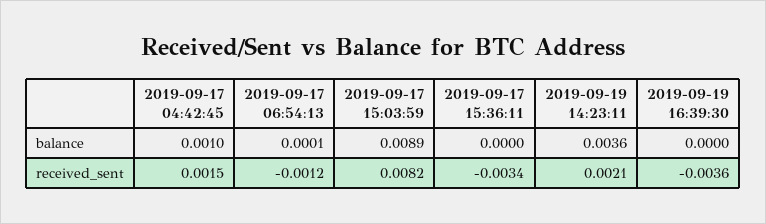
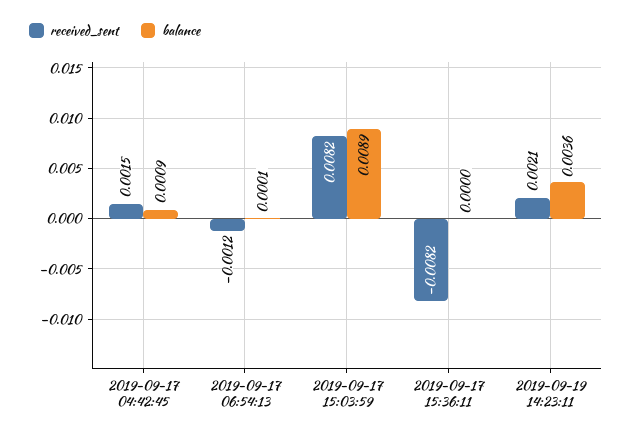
balance, 2019-09-17 04:42:45: 0.001 -> 0.0009
balance, 2019-09-19 16:39:30: 0 -> none
received_sent, 2019-09-17 15:36:11: -0.0034 -> -0.0082
received_sent, 2019-09-19 16:39:30: -0.0036 -> none

